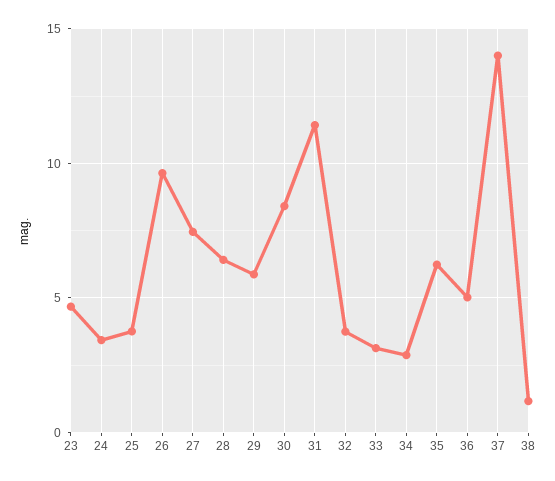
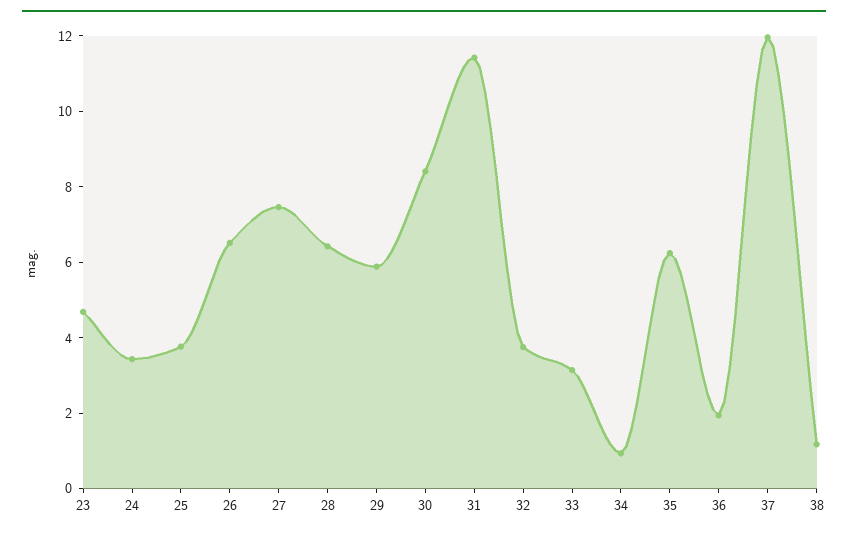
26: 9.5 -> 6.5
34: 3 -> 1
36: 5 -> 2
37: 14 -> 12

